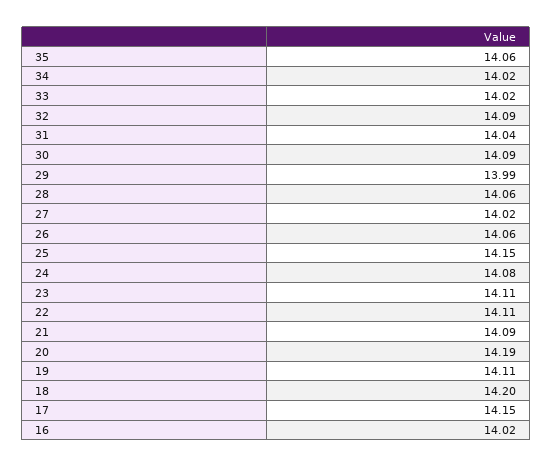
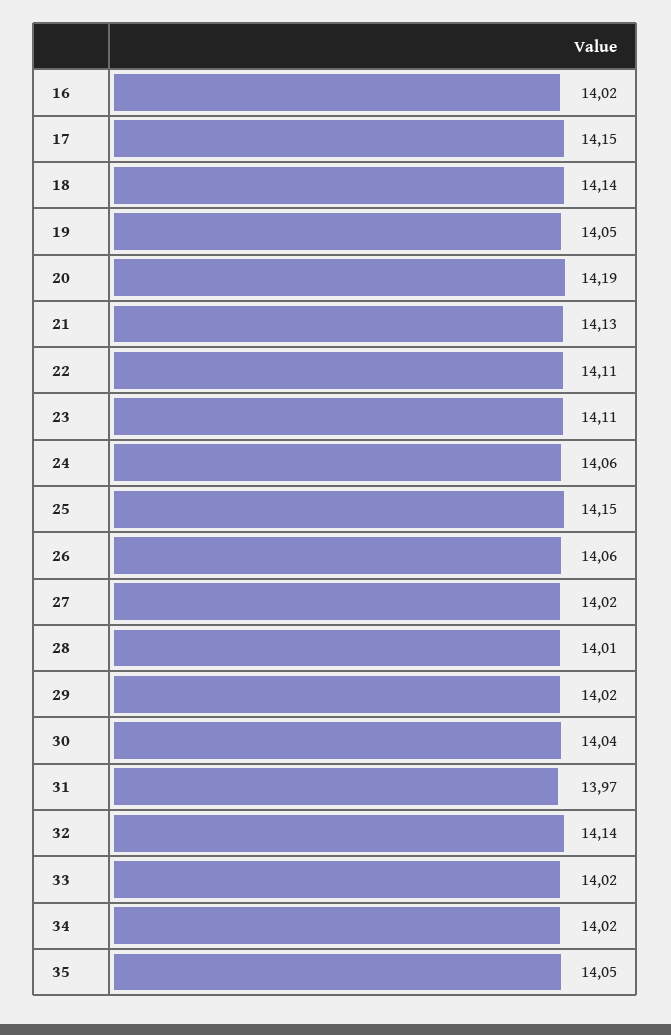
35: 14.06 -> 14.05
32: 14.09 -> 14.14
31: 14.04 -> 13.97
30: 14.09 -> 14.04
29: 13.99 -> 14.02
28: 14.06 -> 14.01
24: 14.08 -> 14.06
21: 14.09 -> 14.13
19: 14.11 -> 14.05
18: 14.2 -> 14.14

